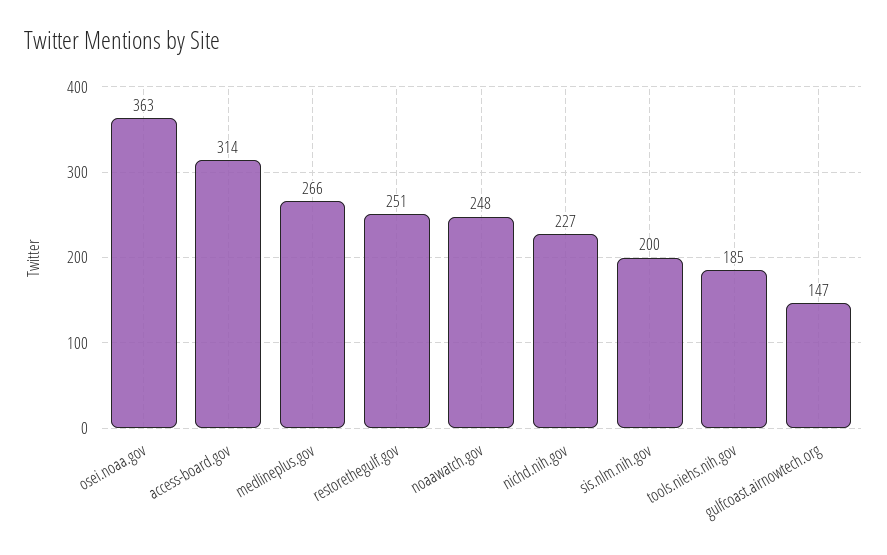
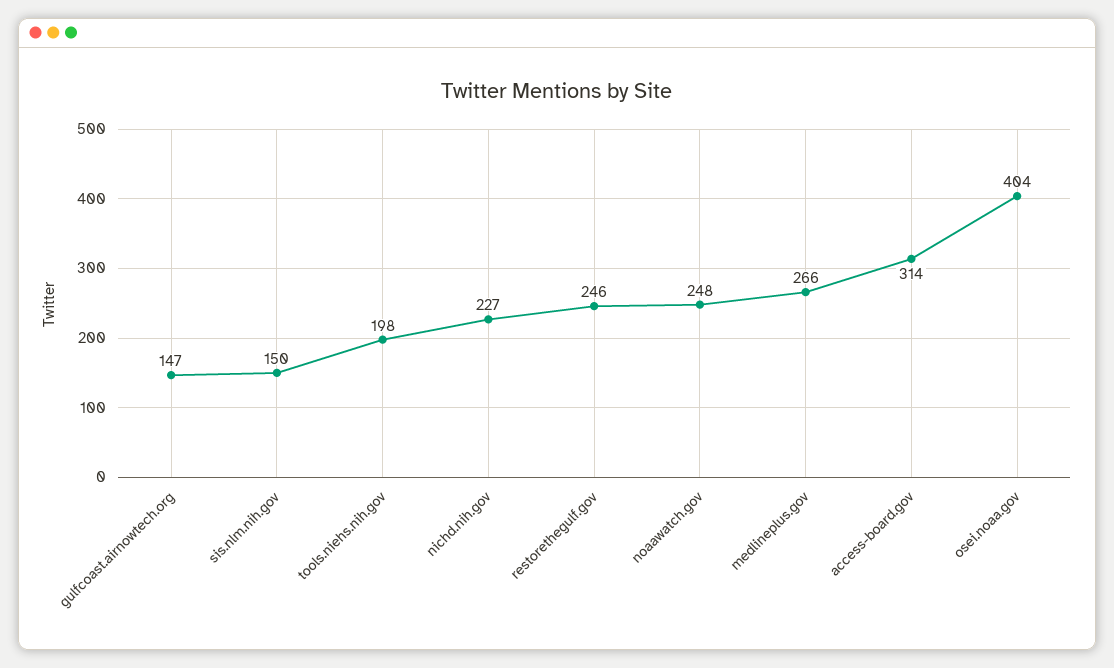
osei.noaa.gov: 363 -> 404
restorethegulf.gov: 251 -> 246
sis.nlm.nih.gov: 200 -> 150
tools.niehs.nih.gov: 185 -> 198

